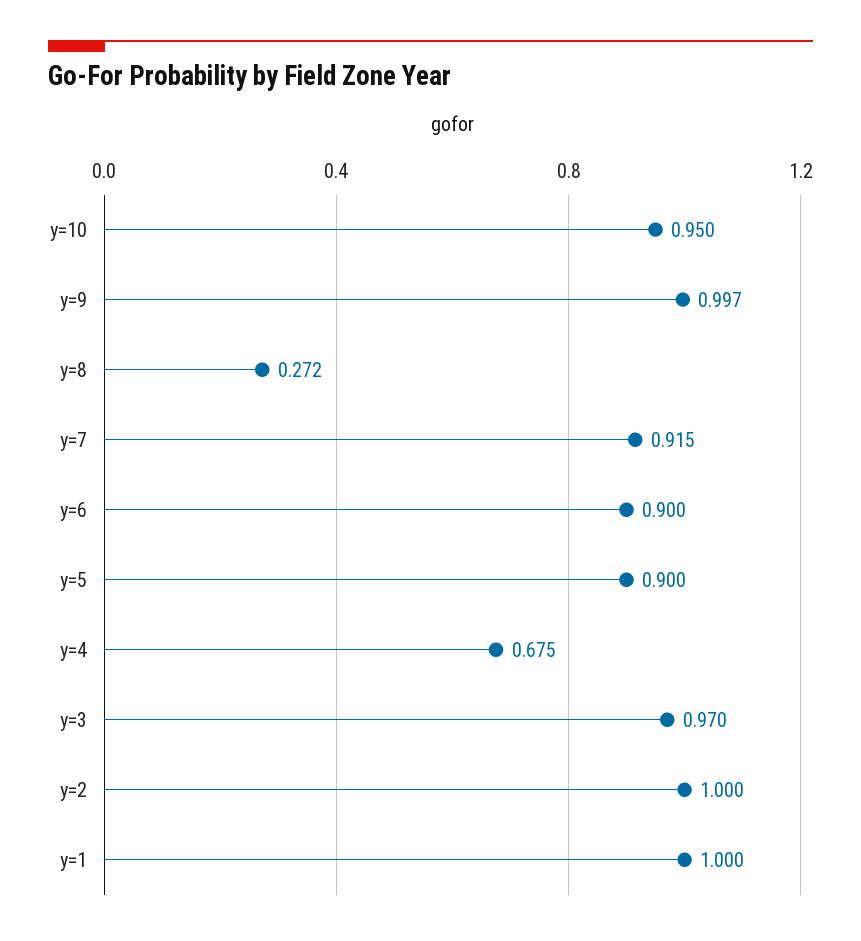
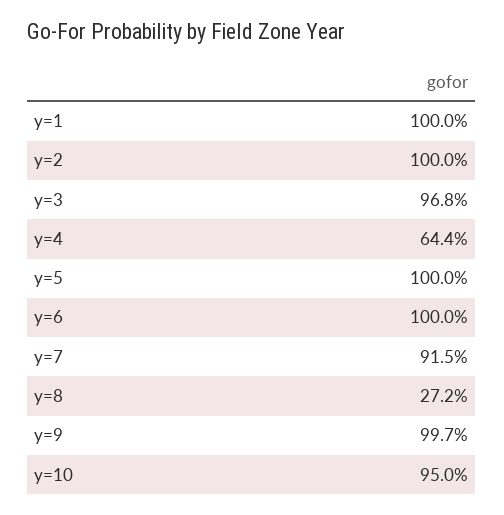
y=6: 0.9 -> 1
y=5: 0.9 -> 1
y=4: 0.675 -> 0.644
y=3: 0.97 -> 0.968

